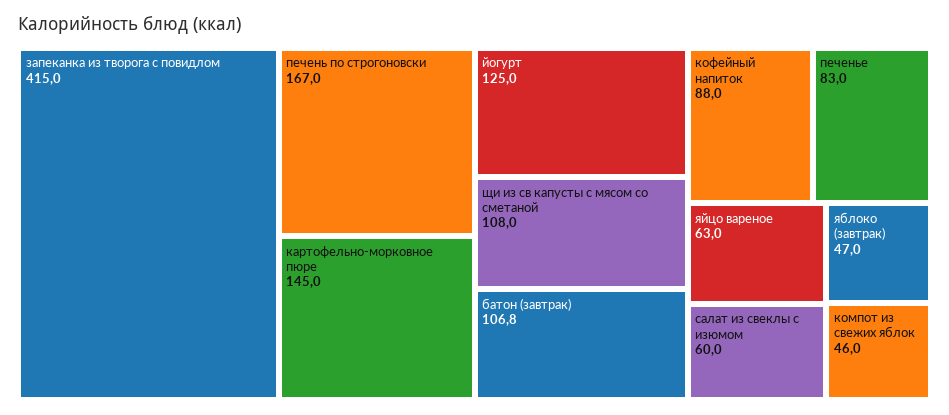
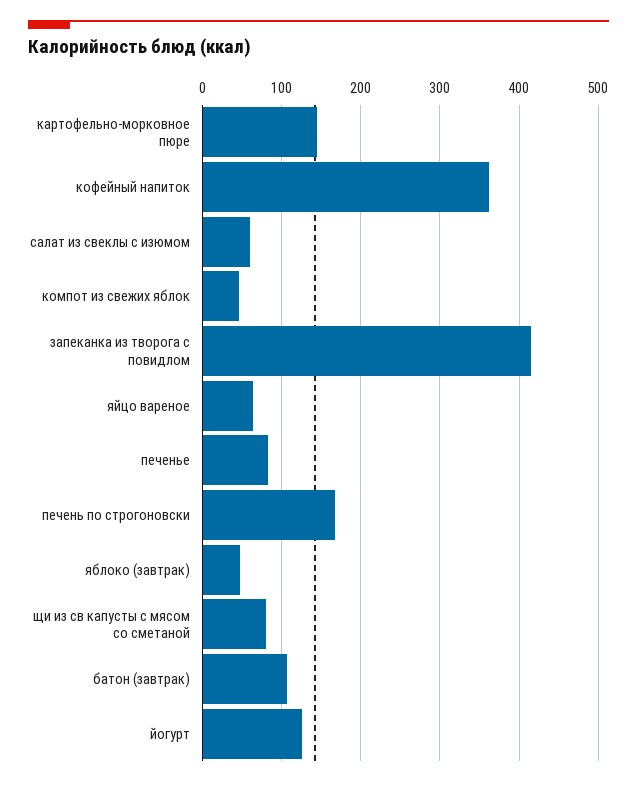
щи из св капусты с мясом со сметаной: 108 -> 80
кофейный напиток: 88 -> 360

